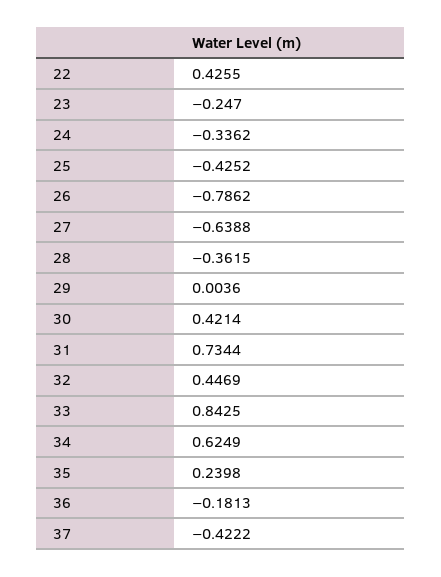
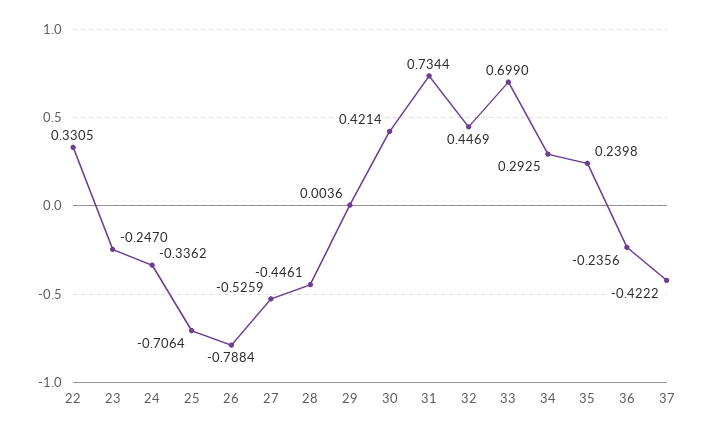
22: 0.4255 -> 0.3305
25: -0.4252 -> -0.7064
26: -0.7862 -> -0.7884
27: -0.6388 -> -0.5259
28: -0.3615 -> -0.4461
33: 0.8425 -> 0.699
34: 0.6249 -> 0.2925
36: -0.1813 -> -0.2356

